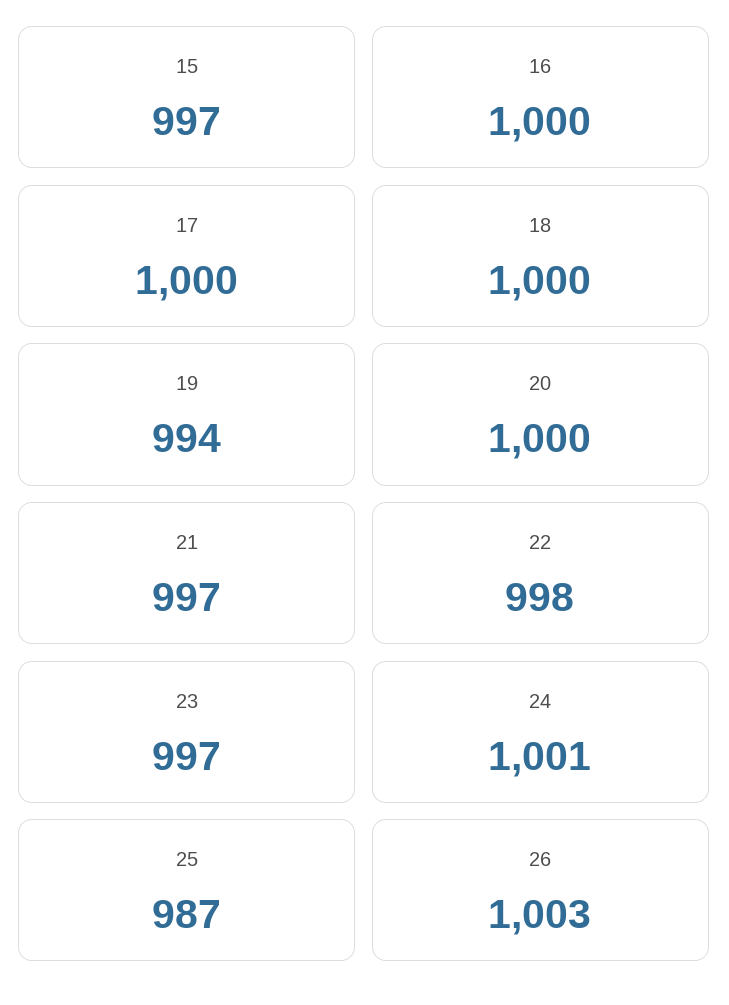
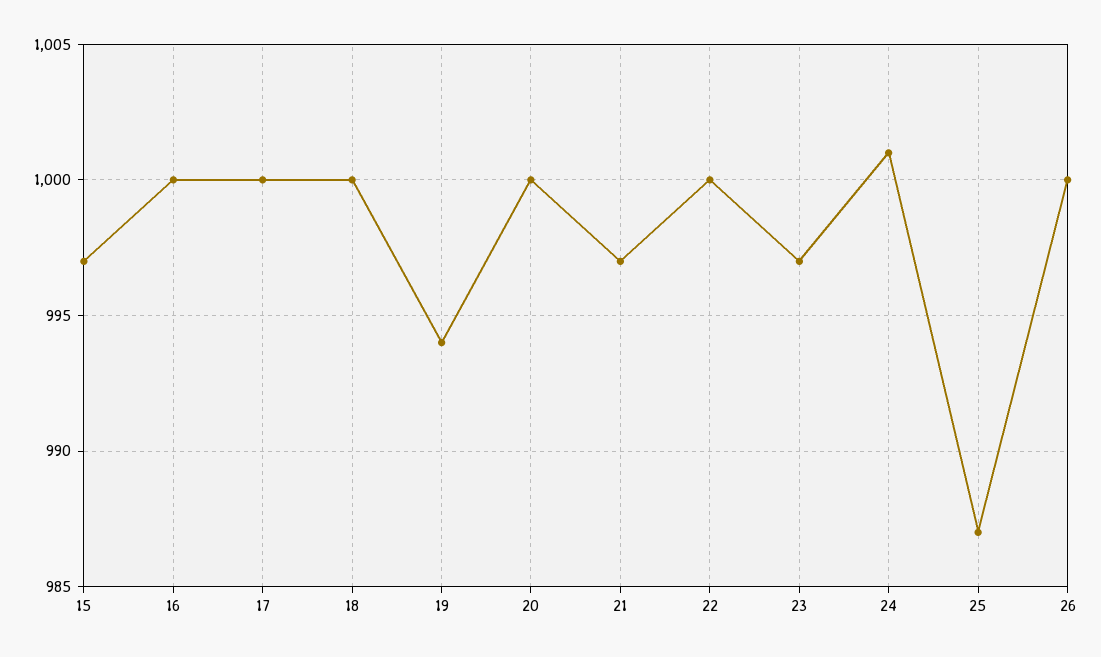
22: 998 -> 1000
26: 1003 -> 1000

